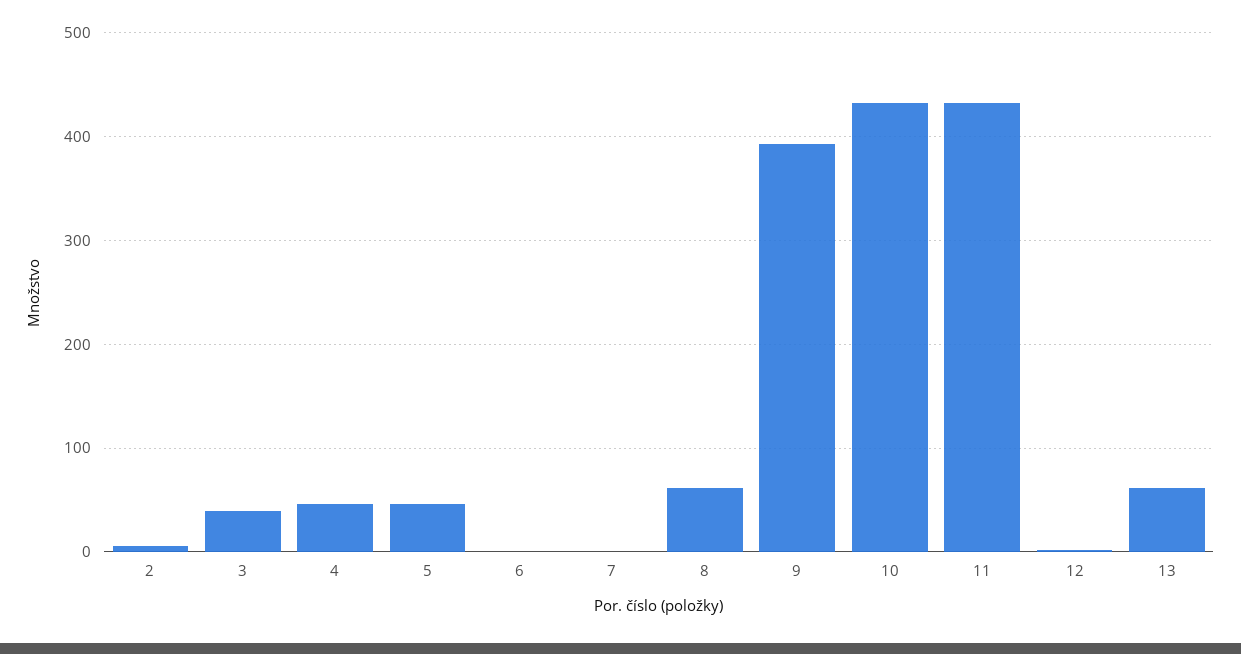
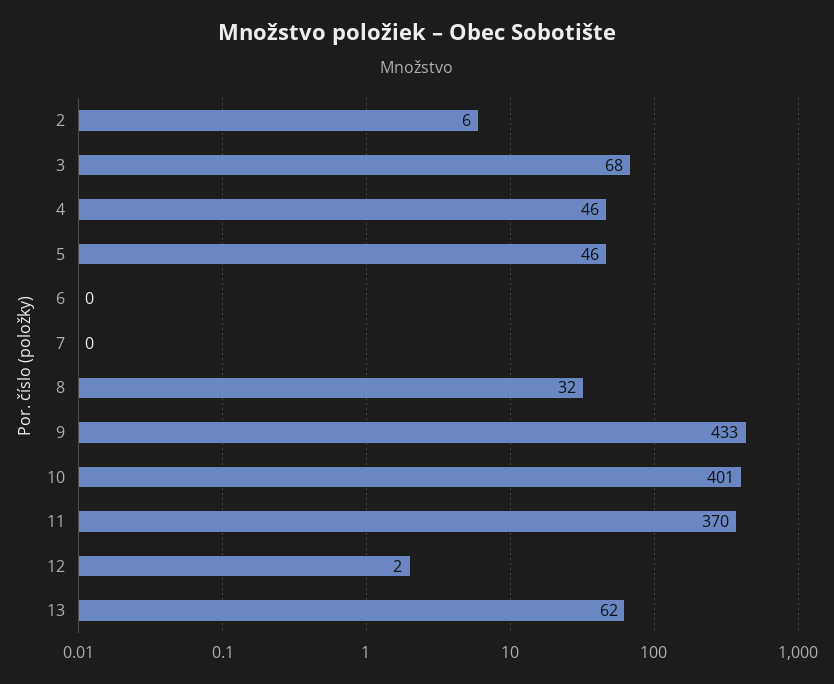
3: 40 -> 68
8: 60 -> 32
9: 390 -> 433
10: 430 -> 401
11: 430 -> 370

